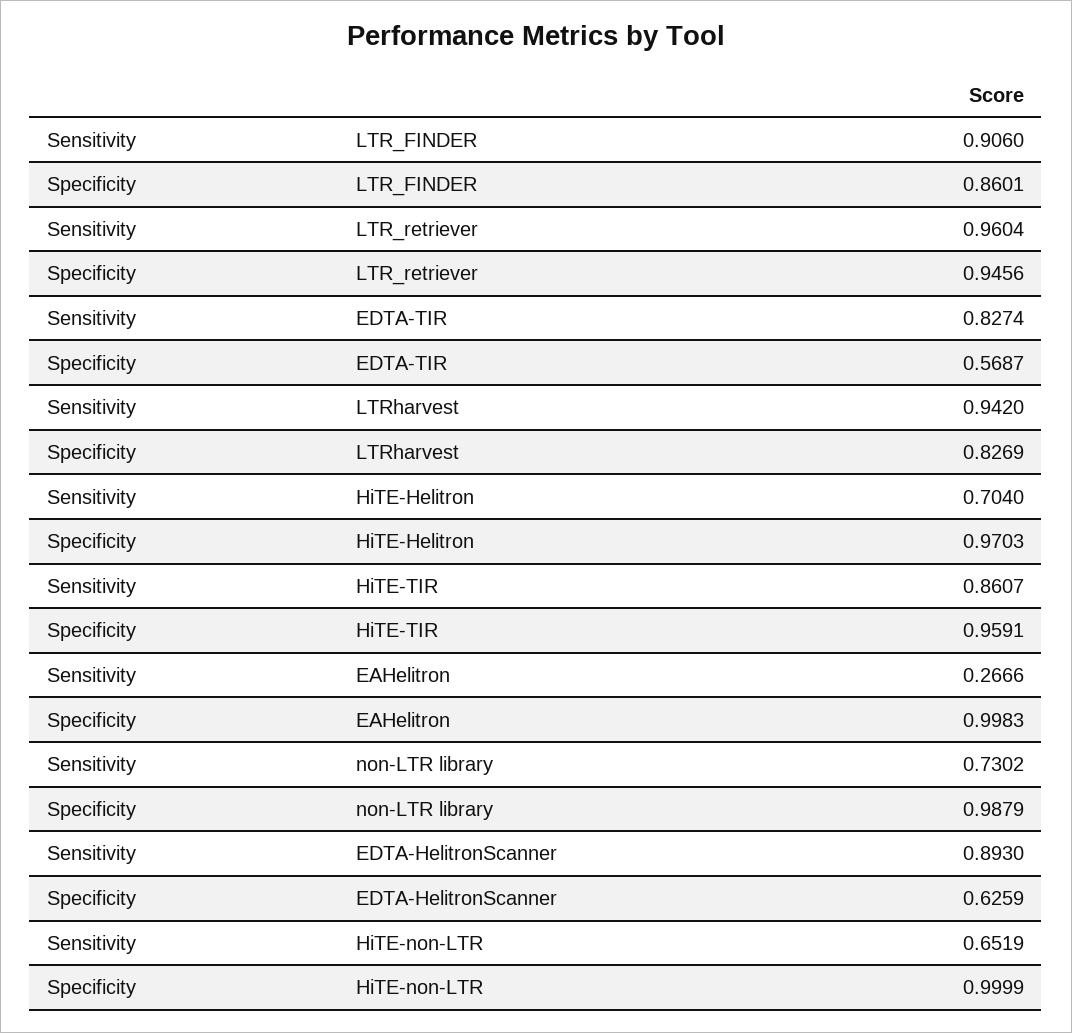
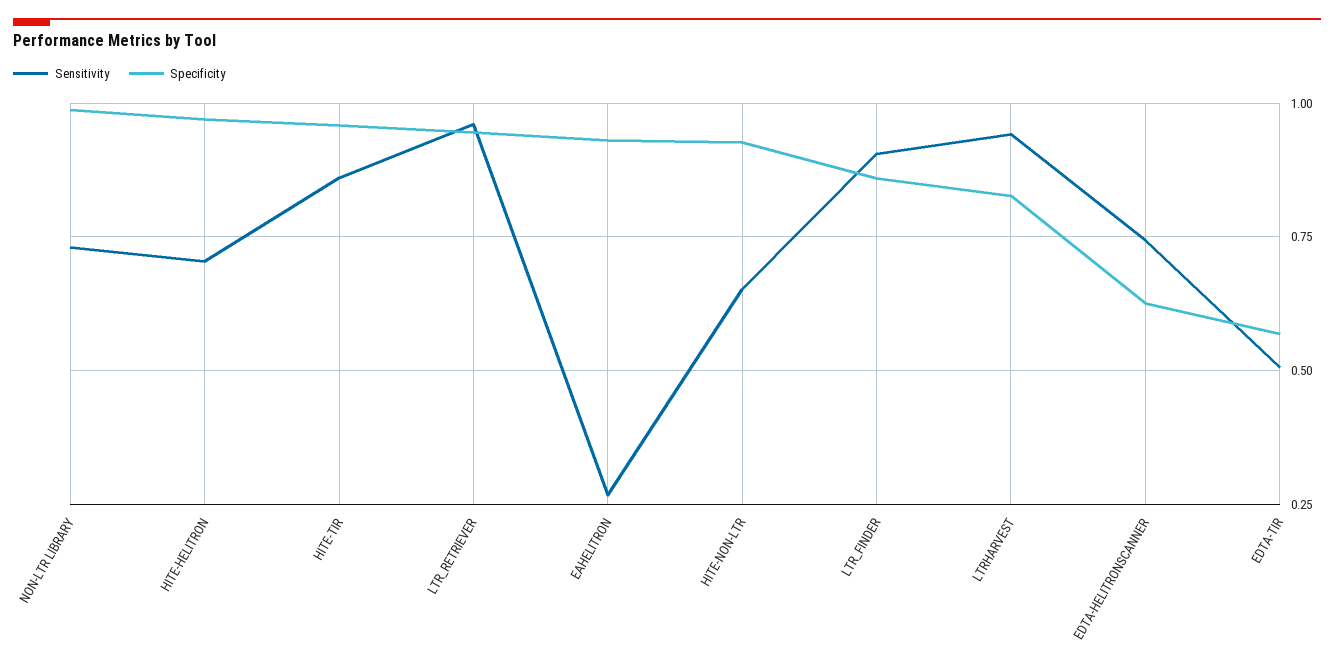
Sensitivity, EDTA-TIR: 0.8274 -> 0.5
Specificity, EAHelitron: 0.9983 -> 0.925
Sensitivity, EDTA-HelitronScanner: 0.893 -> 0.75
Specificity, HiTE-non-LTR: 0.9999 -> 0.925

